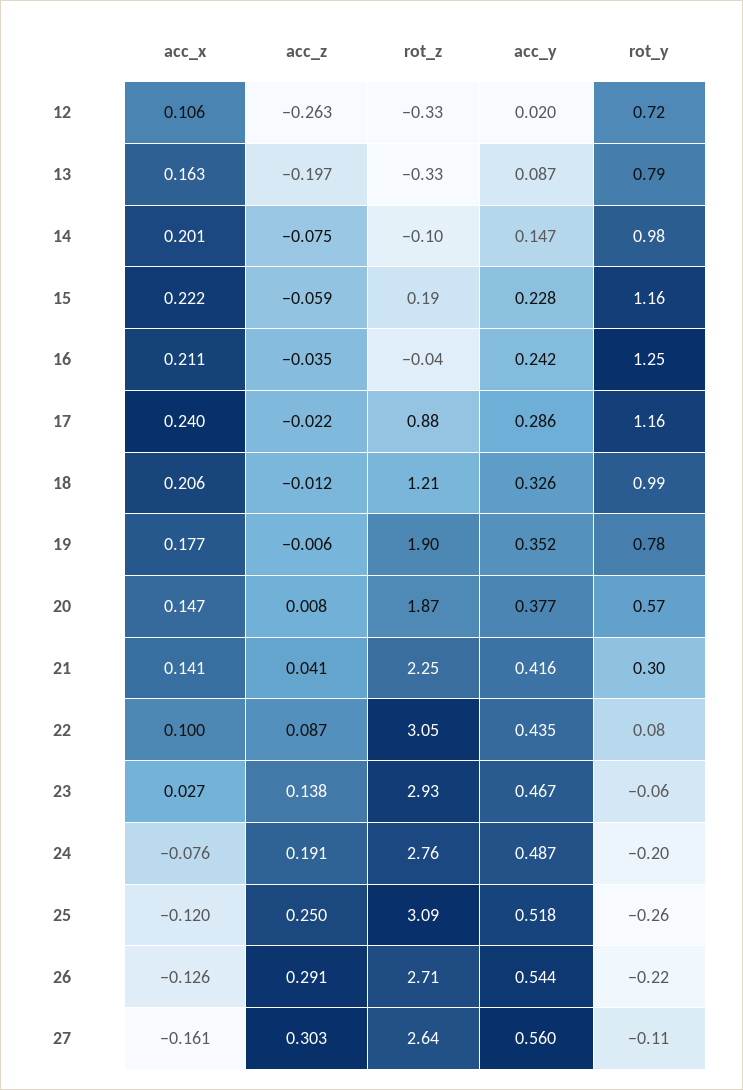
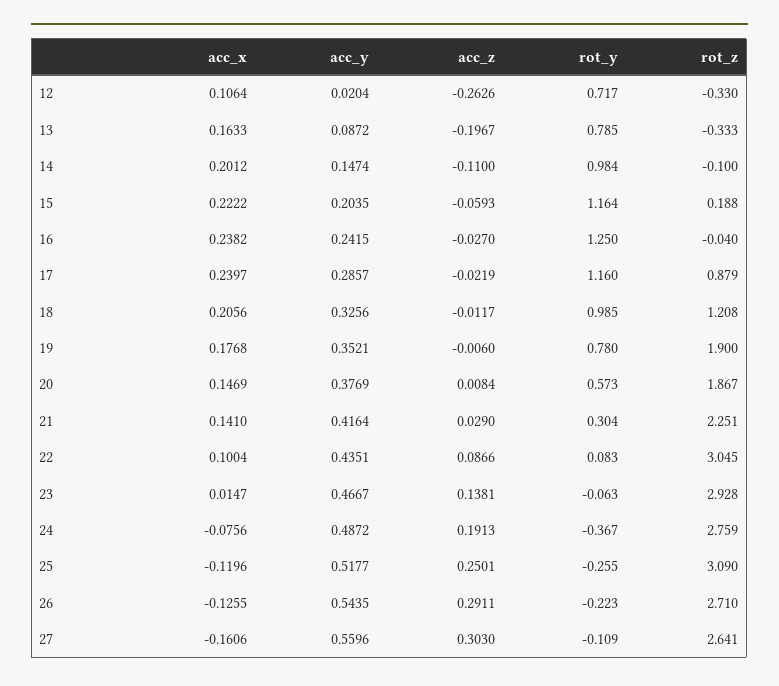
acc_z, 14: -0.075 -> -0.11
acc_y, 15: 0.228 -> 0.2035
acc_x, 16: 0.211 -> 0.2382
acc_z, 16: -0.035 -> -0.027
acc_z, 21: 0.041 -> 0.029
acc_x, 23: 0.027 -> 0.0147
rot_y, 24: -0.2 -> -0.367

